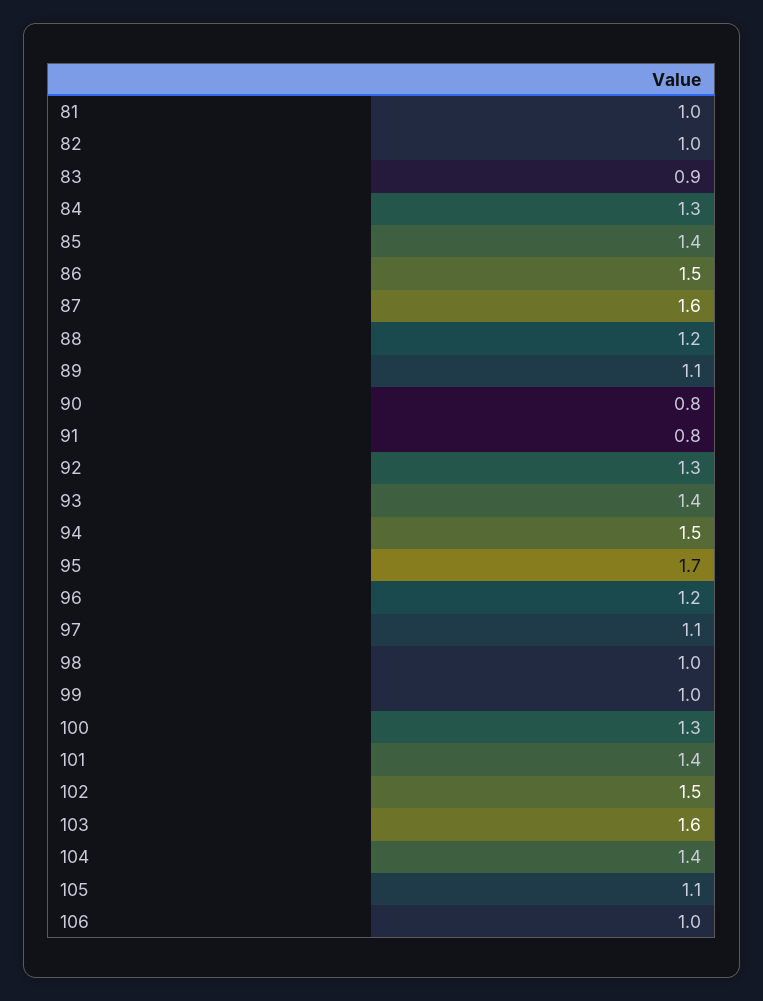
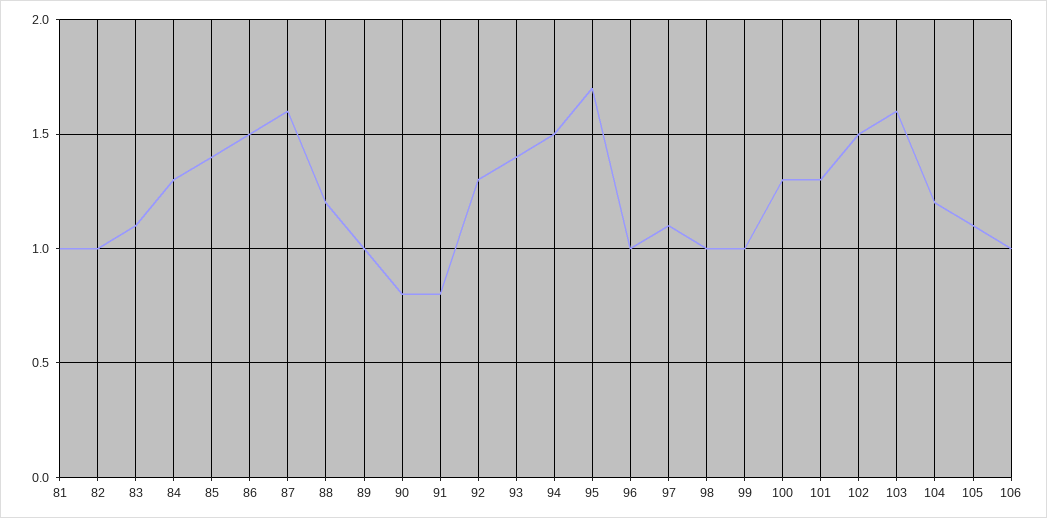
83: 0.9 -> 1.1
89: 1.1 -> 1
96: 1.2 -> 1
101: 1.4 -> 1.3
104: 1.4 -> 1.2

